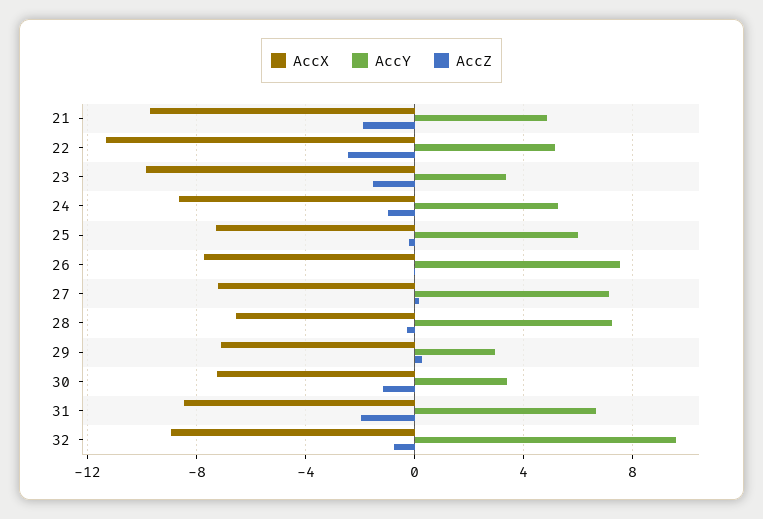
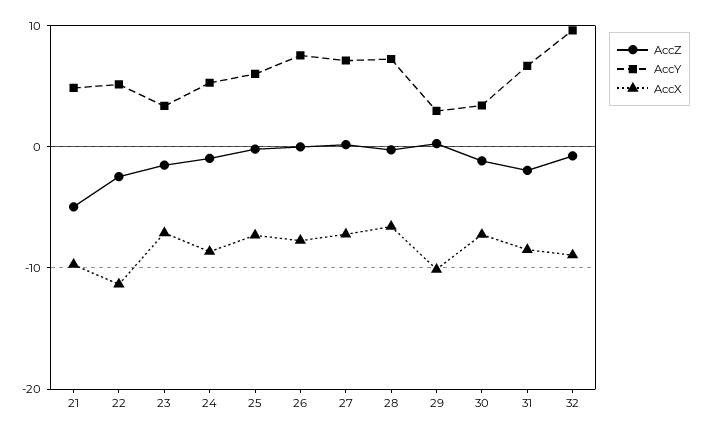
AccZ, 21: -2 -> -5
AccX, 23: -10 -> -7
AccX, 29: -7 -> -10

